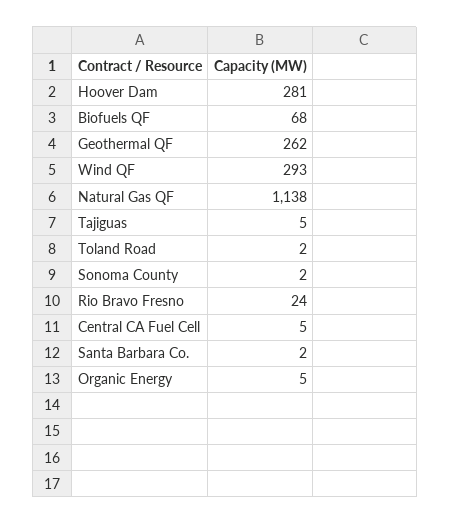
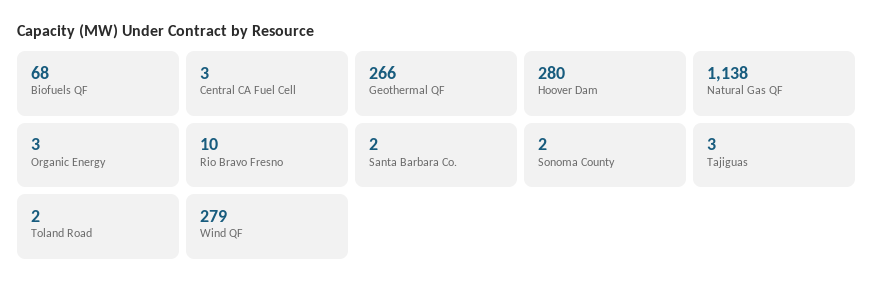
Hoover Dam: 281 -> 280
Geothermal QF: 262 -> 266
Wind QF: 293 -> 279
Tajiguas: 5 -> 3
Rio Bravo Fresno: 24 -> 10
Central CA Fuel Cell: 5 -> 3
Organic Energy: 5 -> 3

